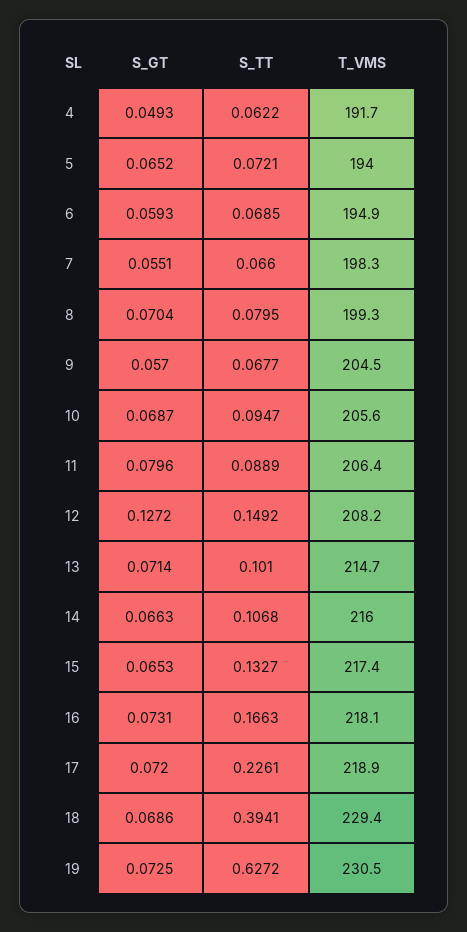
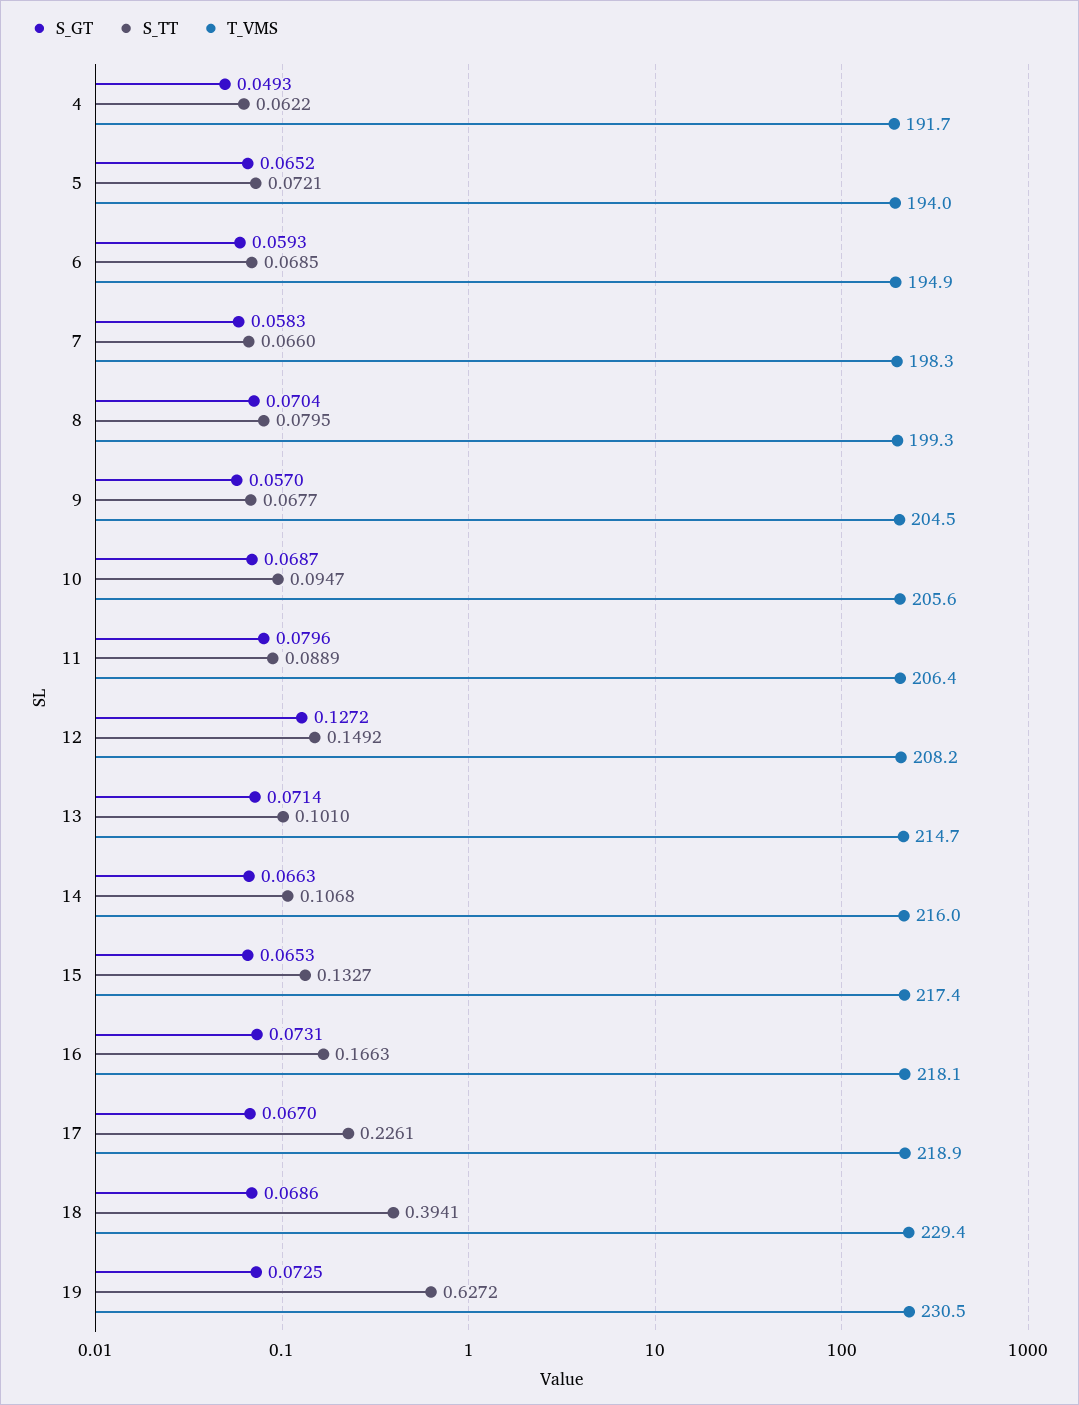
S_GT, 7: 0.0551 -> 0.0583
S_GT, 17: 0.072 -> 0.067

